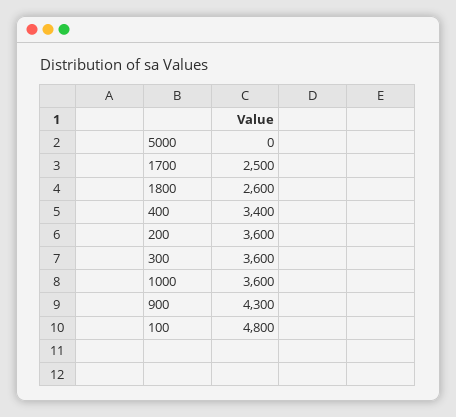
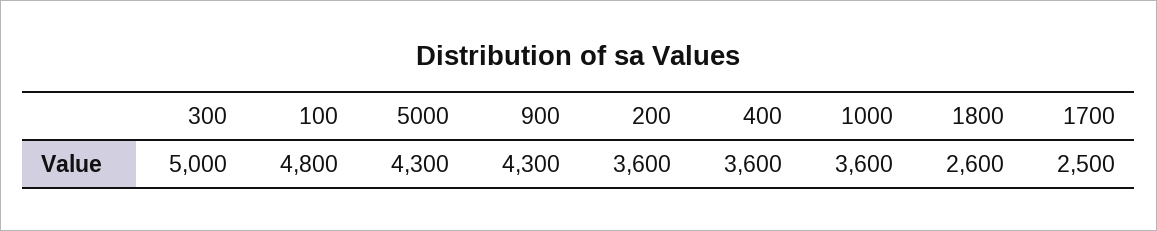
5000: 0 -> 4300
400: 3400 -> 3600
300: 3600 -> 5000

